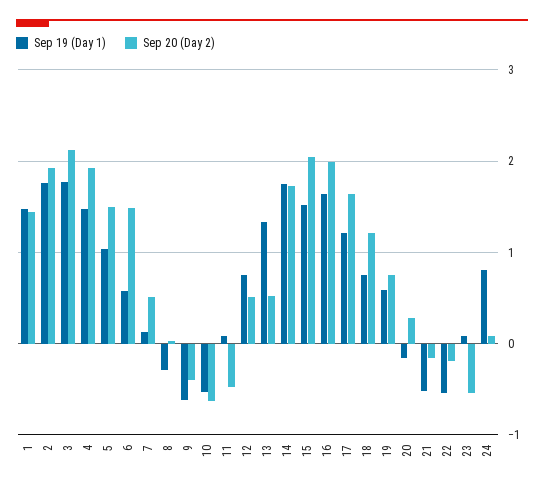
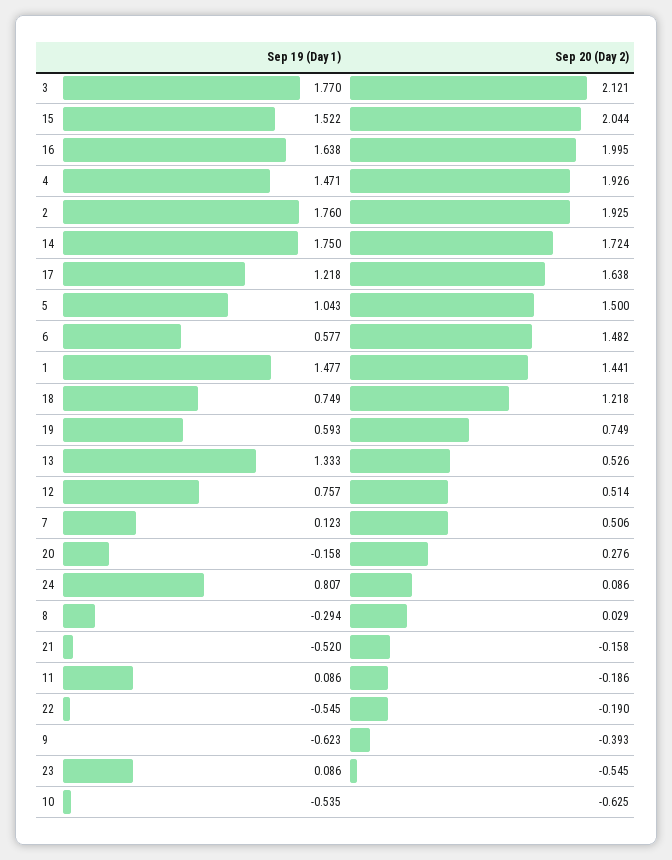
Sep 20 (Day 2), 11: -0.5 -> -0.186

